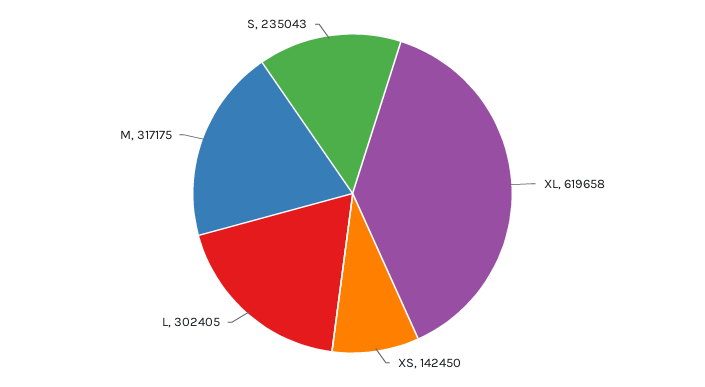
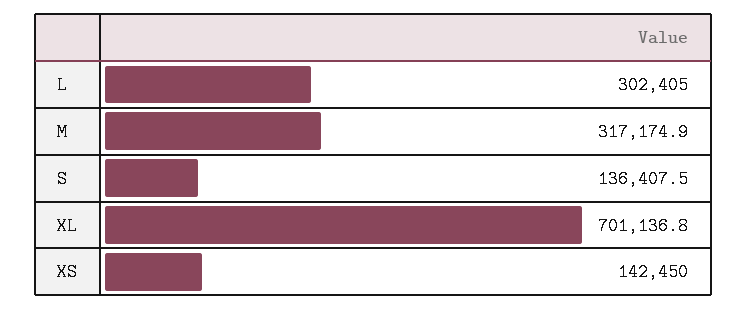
XL: 619658 -> 701136.8
S: 235043 -> 136407.5

